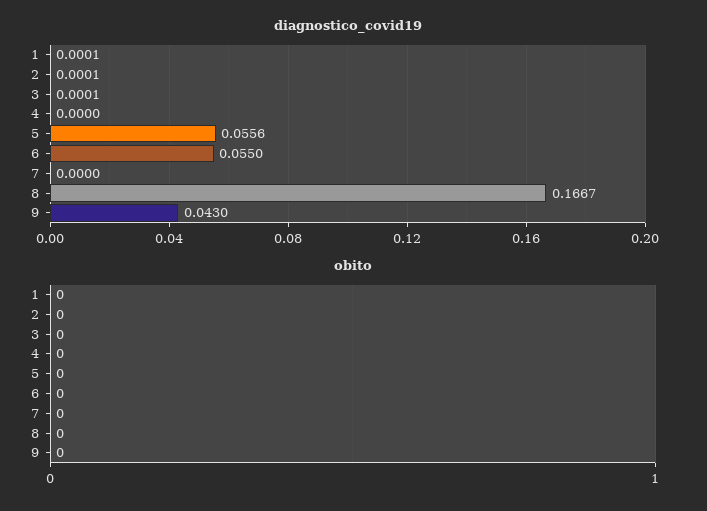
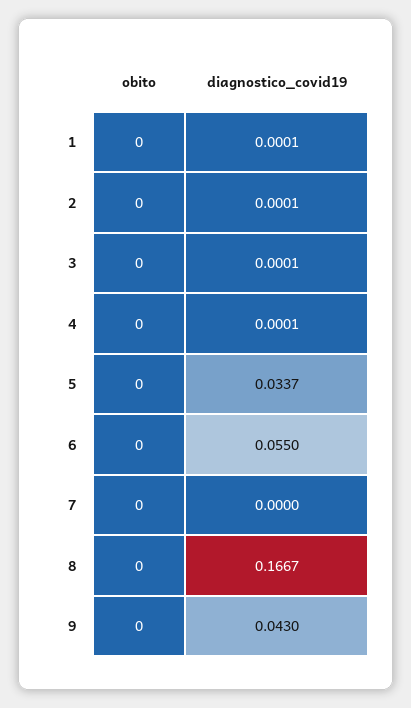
diagnostico_covid19, 4: 0 -> 0.0001
diagnostico_covid19, 5: 0.0556 -> 0.0337

